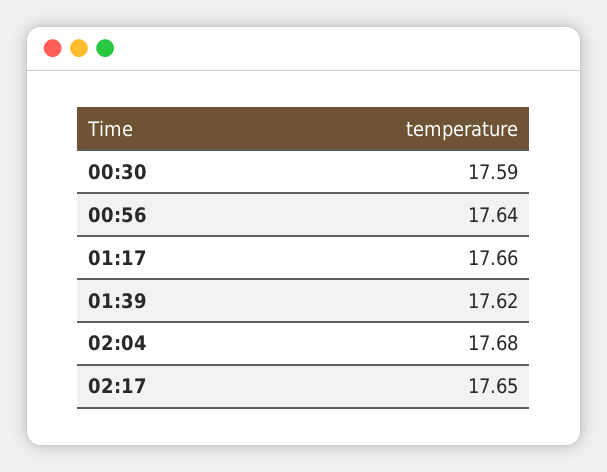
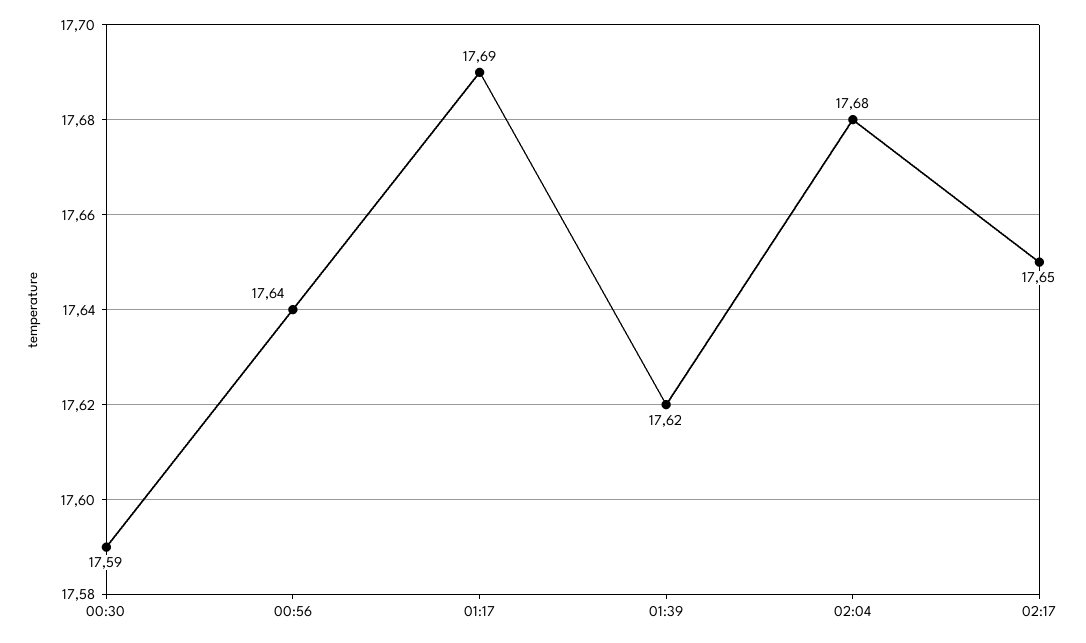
01:17: 17.66 -> 17.69

